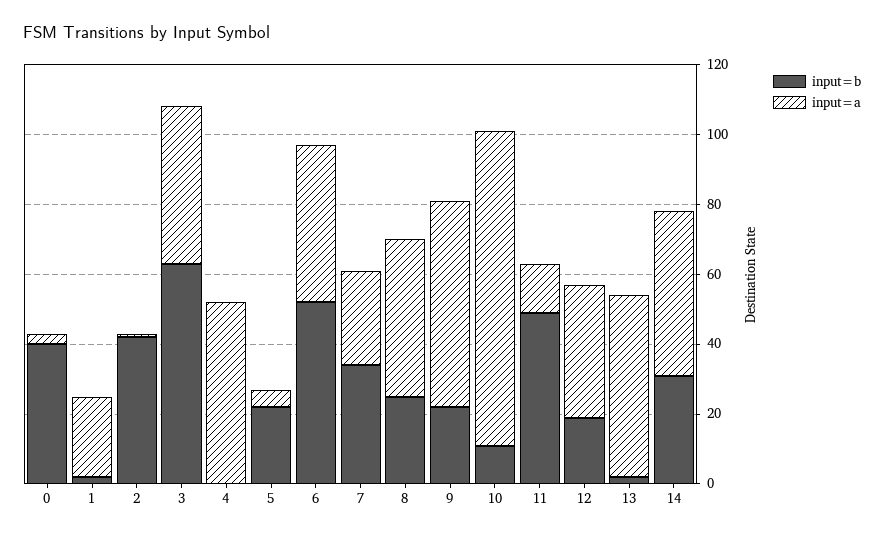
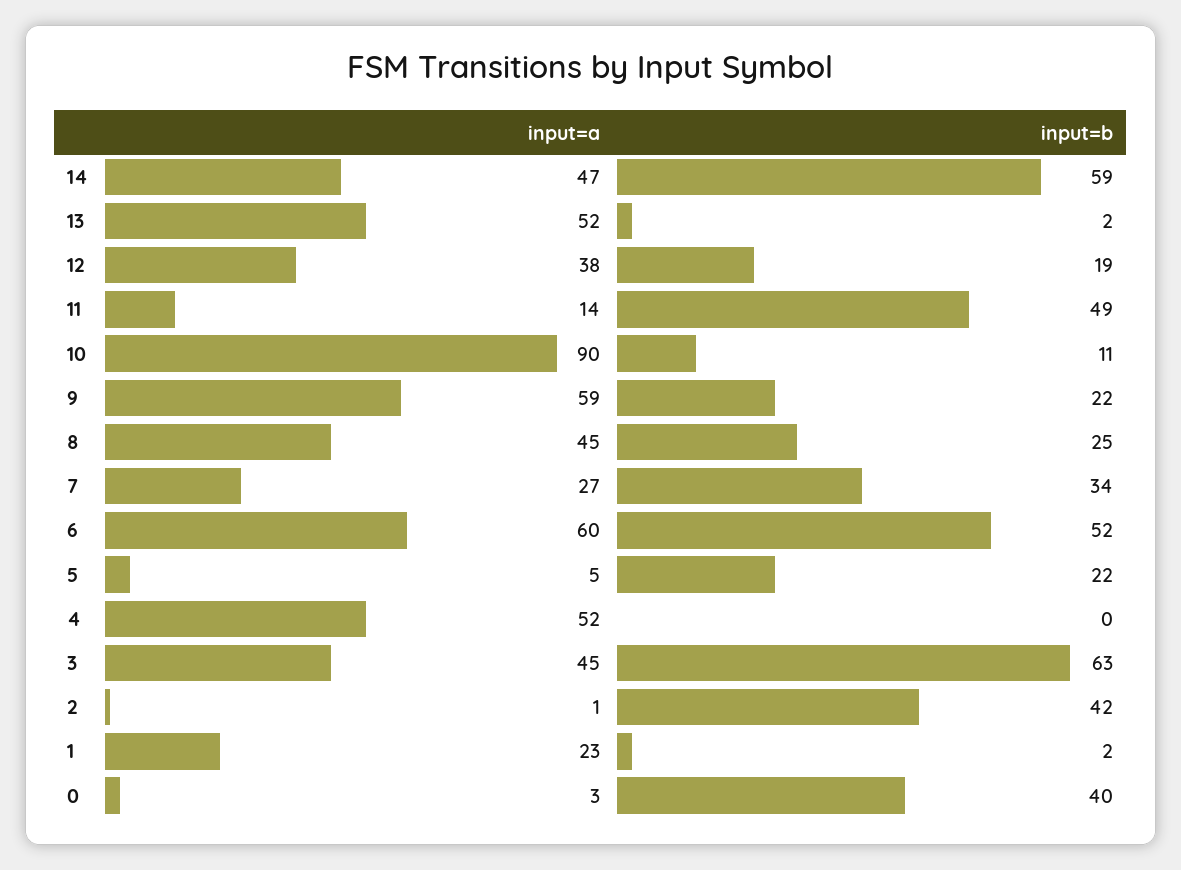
input=a, 6: 45 -> 60
input=b, 14: 30 -> 59

